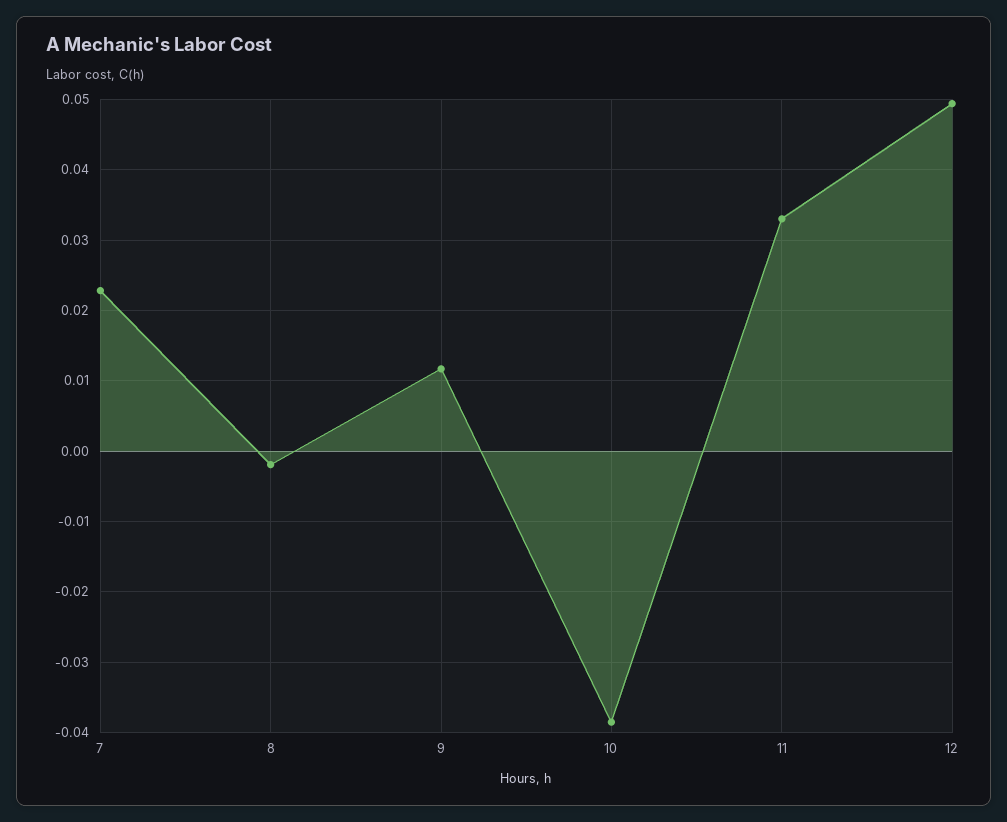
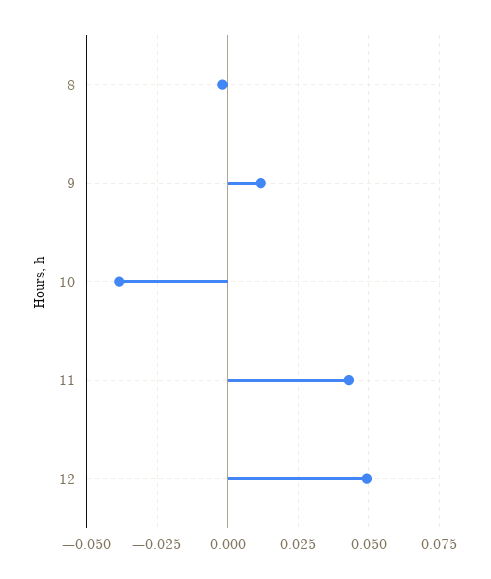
7: 0.023 -> none
11: 0.033 -> 0.0425

